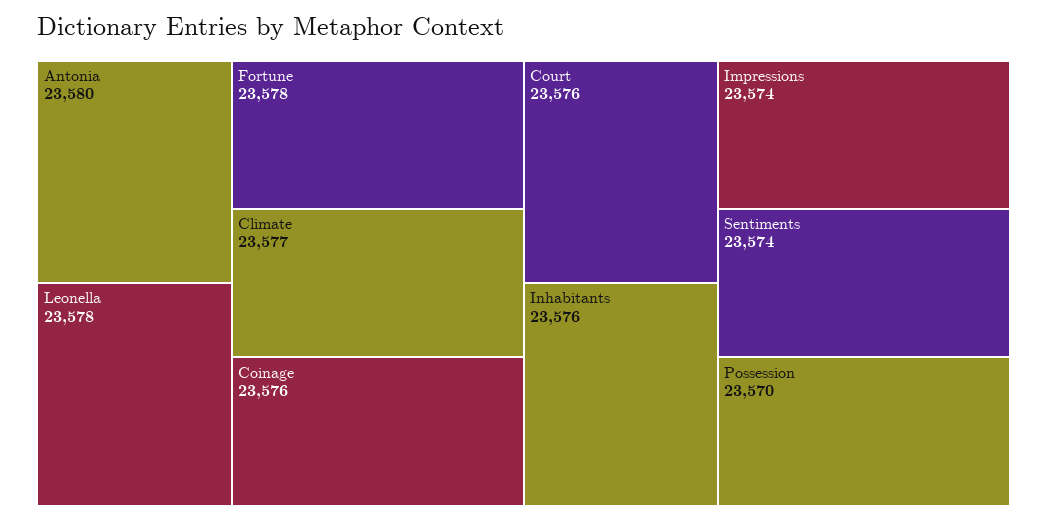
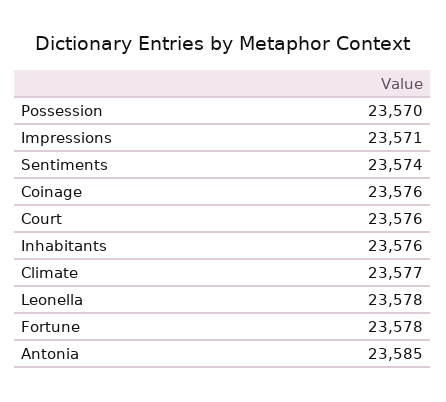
Antonia: 23580 -> 23585
Impressions: 23574 -> 23571

